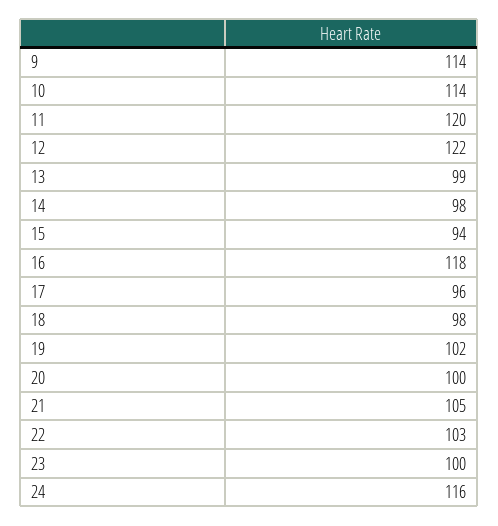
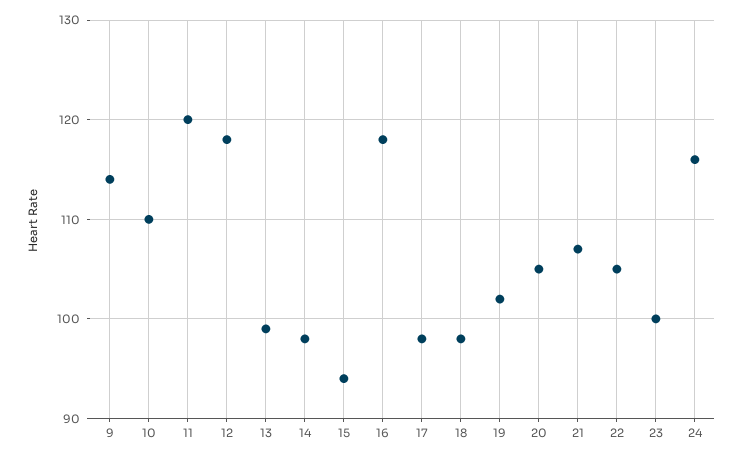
10: 114 -> 110
12: 122 -> 118
17: 96 -> 98
20: 100 -> 105
21: 105 -> 107
22: 103 -> 105

